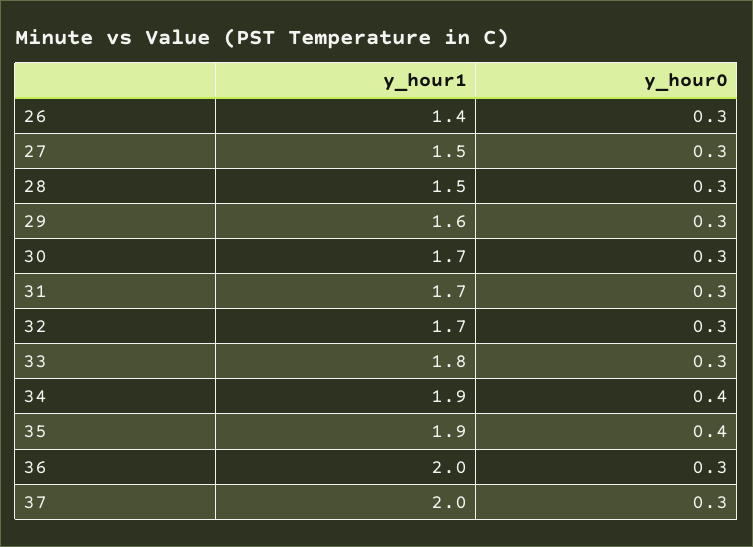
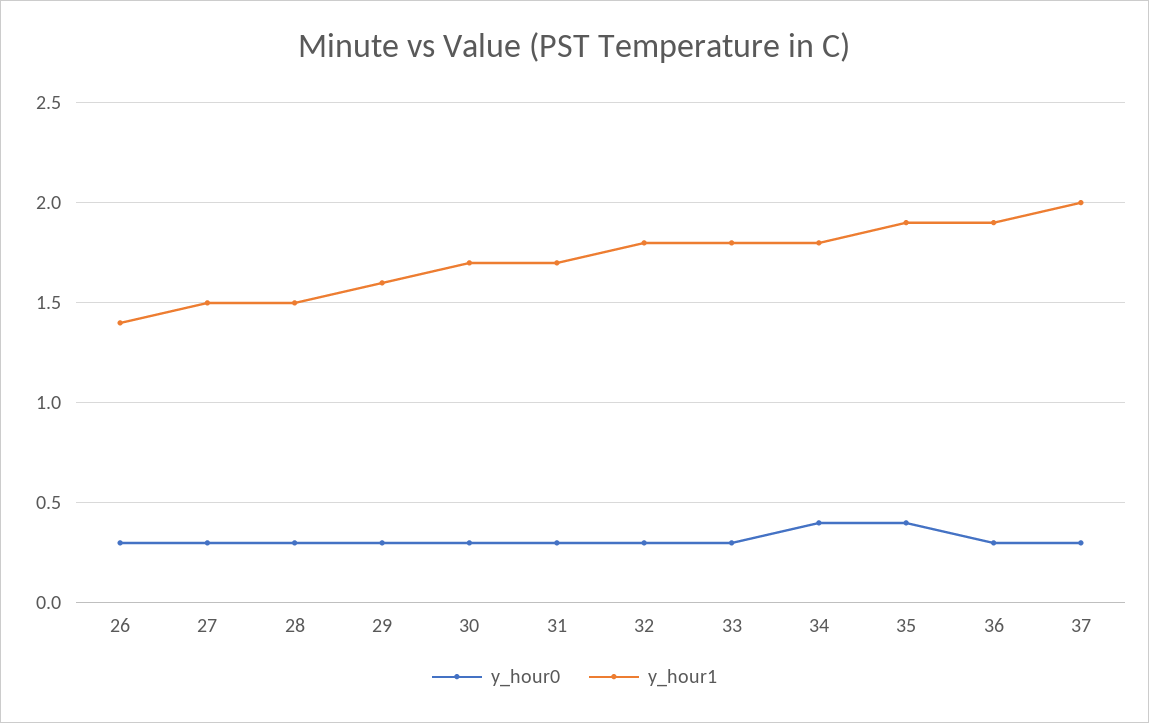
y_hour1, 32: 1.7 -> 1.8
y_hour1, 34: 1.9 -> 1.8
y_hour1, 36: 2 -> 1.9

